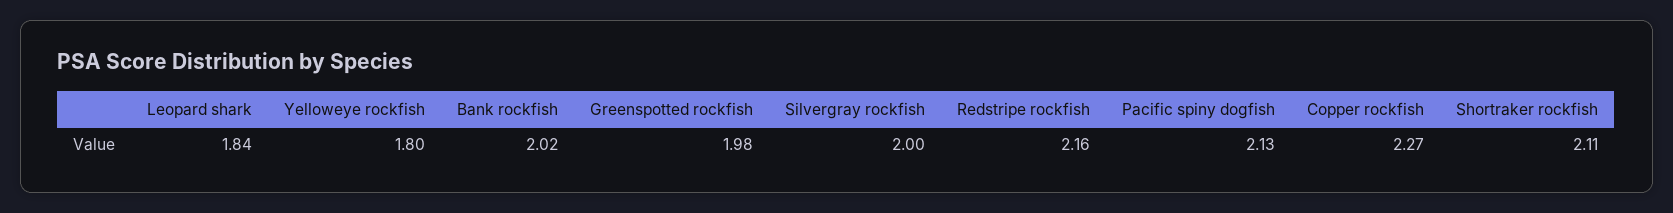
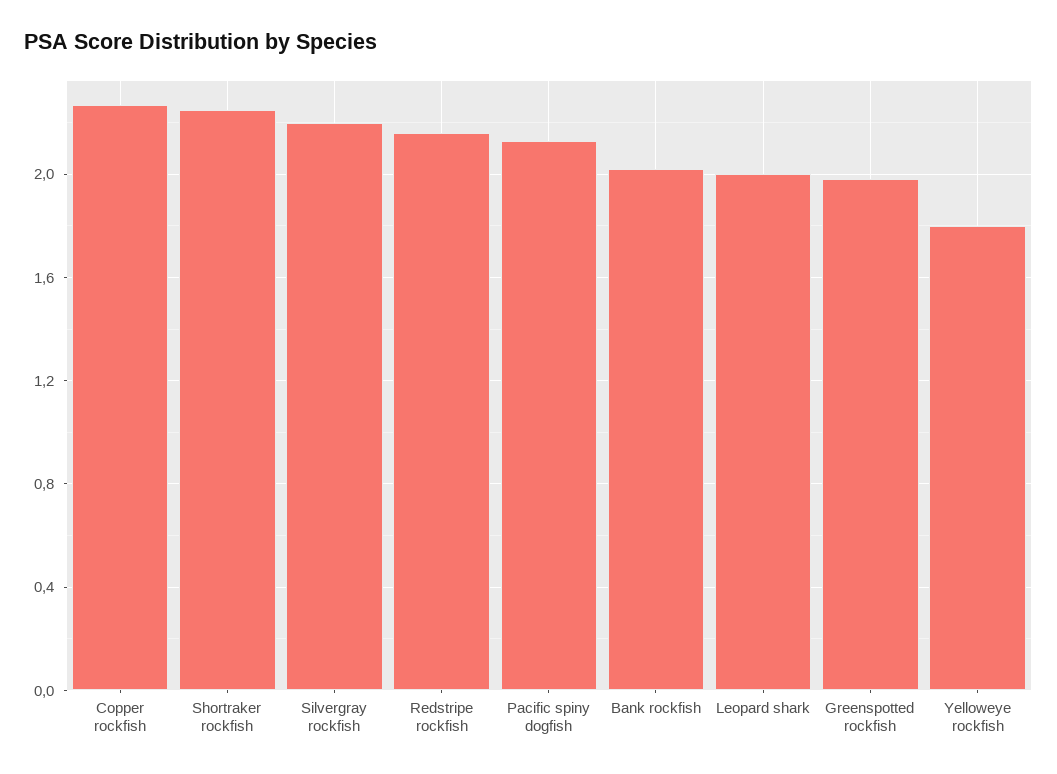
Leopard shark: 1.84 -> 2
Silvergray rockfish: 2 -> 2.2
Shortraker rockfish: 2.11 -> 2.25

